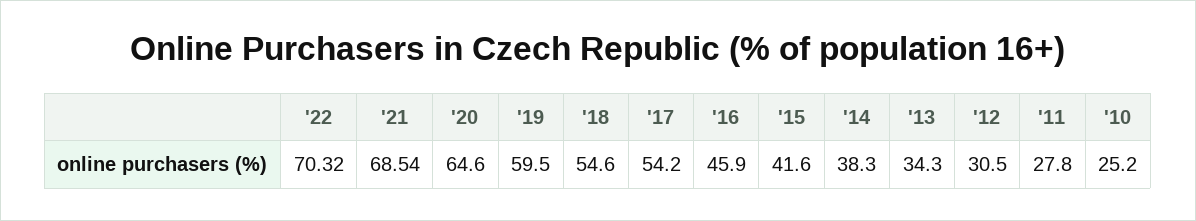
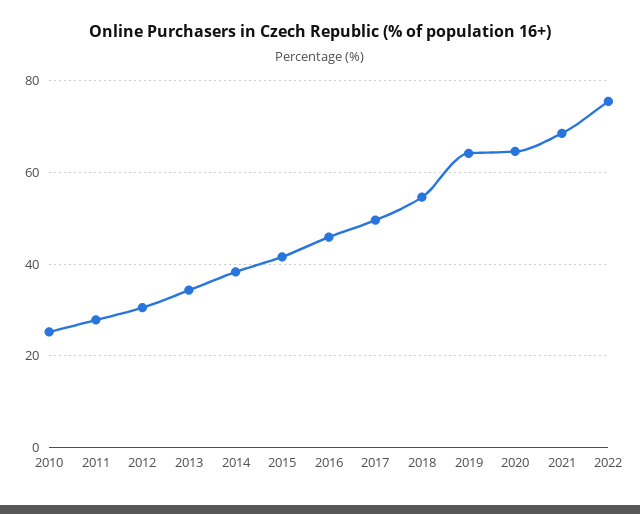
'22: 70.32 -> 76
'19: 59.5 -> 64
'17: 54.2 -> 50

